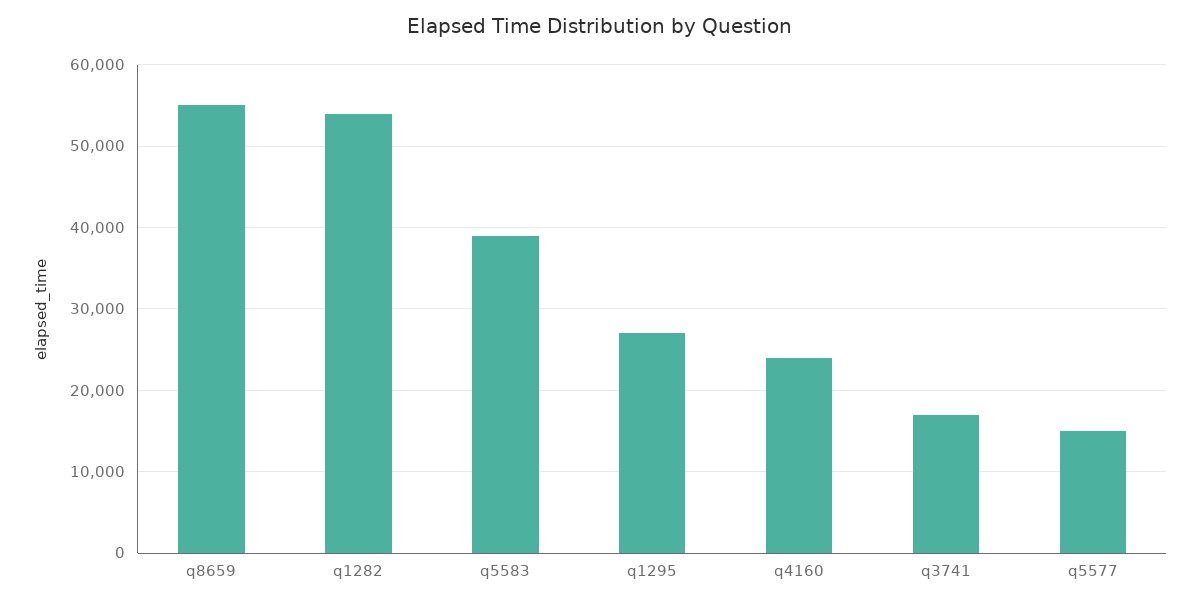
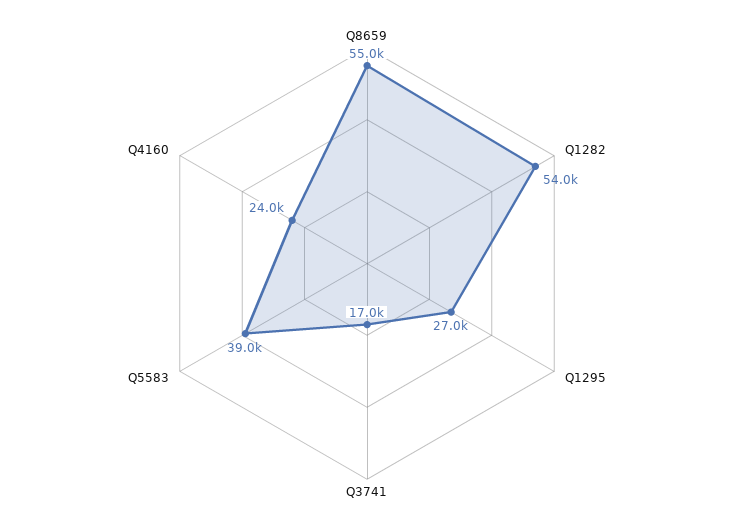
q5577: 15000 -> none

